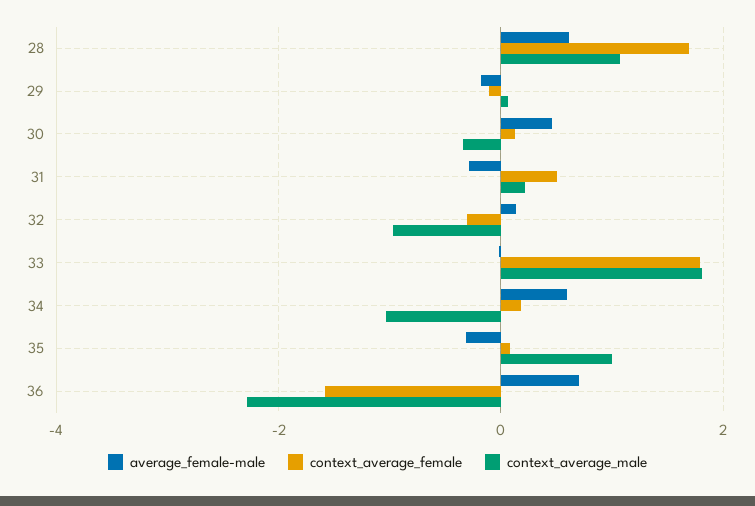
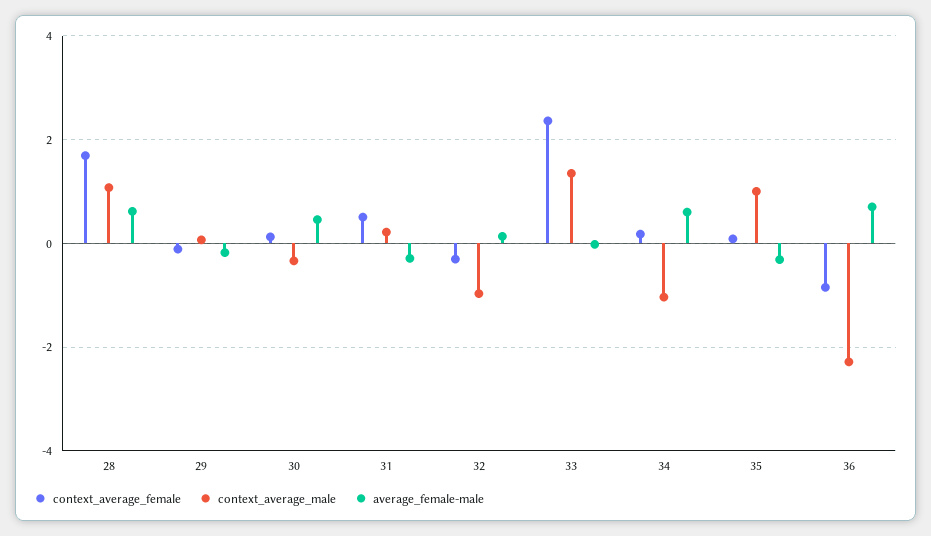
context_average_female, 33: 1.8 -> 2.4
context_average_male, 33: 1.8 -> 1.4
context_average_female, 36: -1.6 -> -0.8

